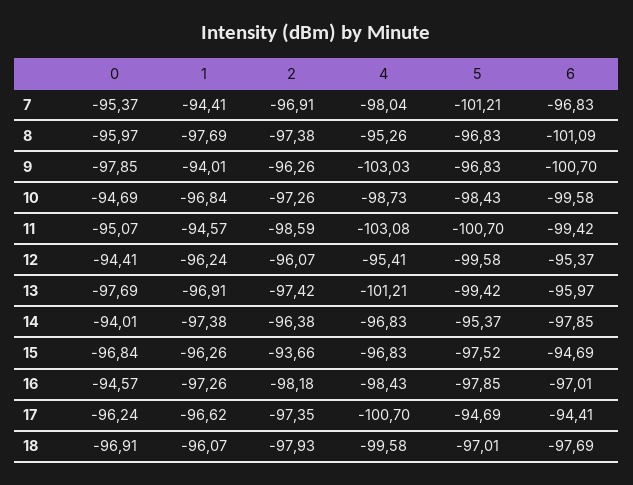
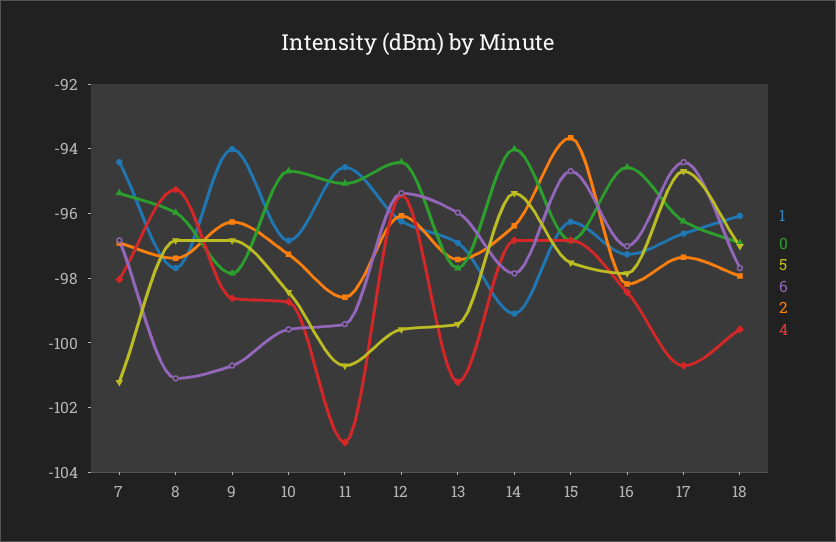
4, 9: -103.03 -> -98.5
1, 14: -97.38 -> -99

